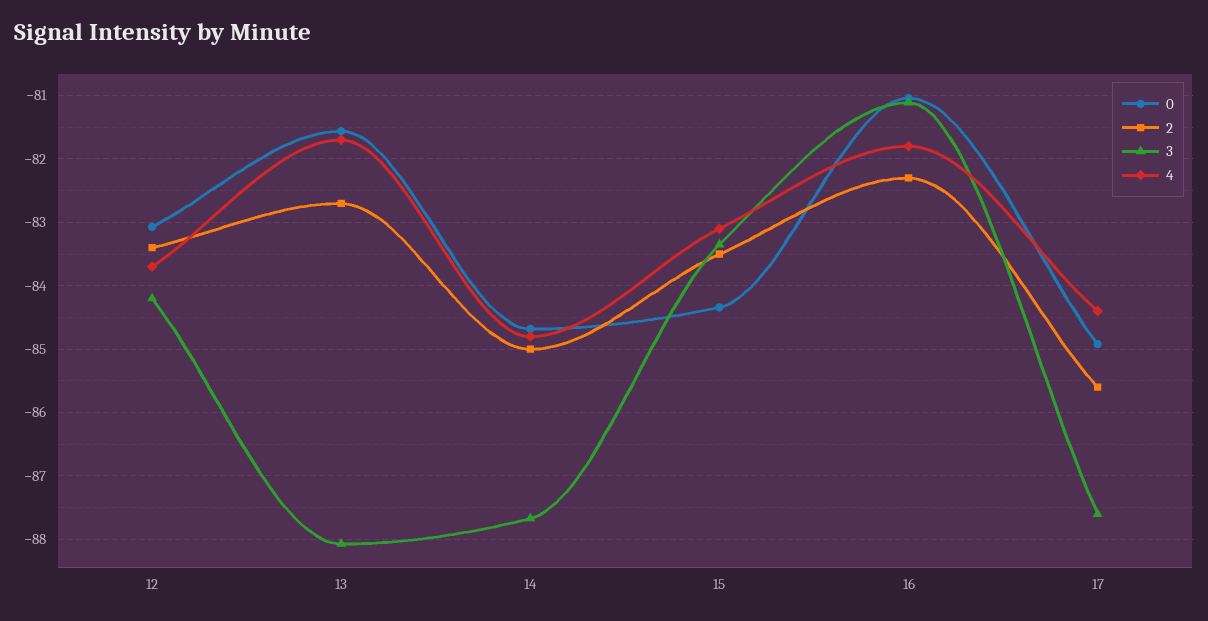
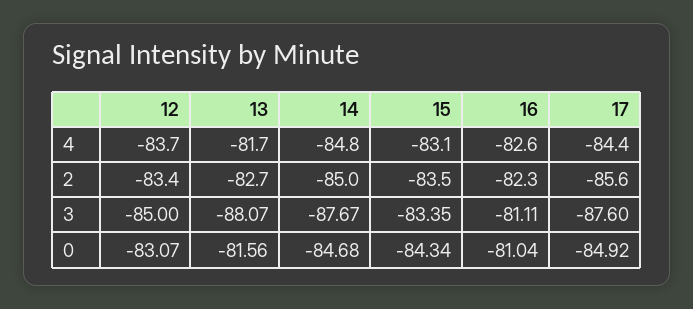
3, 12: -84.2 -> -85
4, 16: -81.8 -> -82.6

